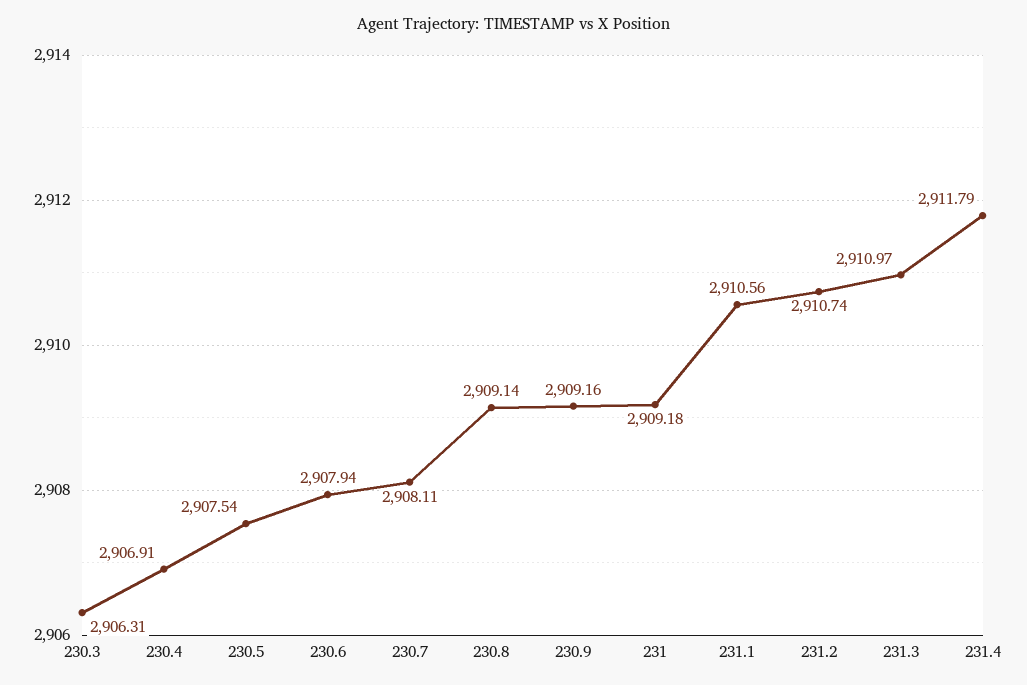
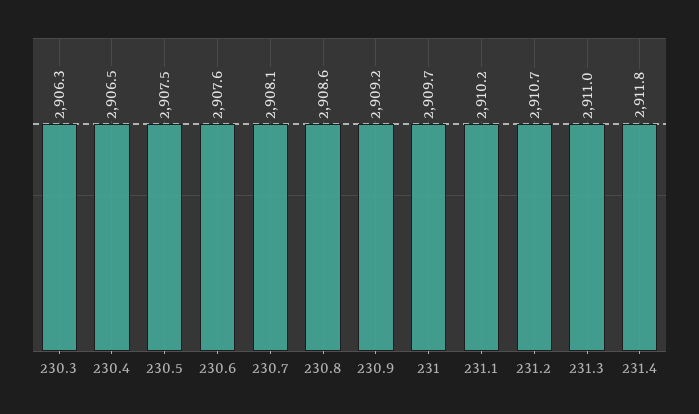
230.4: 2906.91 -> 2906.5
230.6: 2907.94 -> 2907.6
230.8: 2909.14 -> 2908.6
231: 2909.18 -> 2909.7
231.1: 2910.56 -> 2910.2

